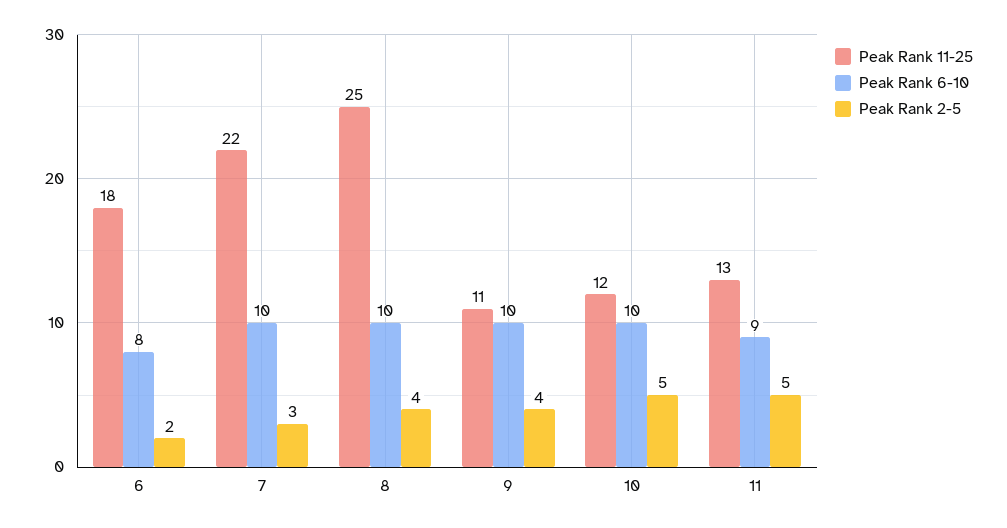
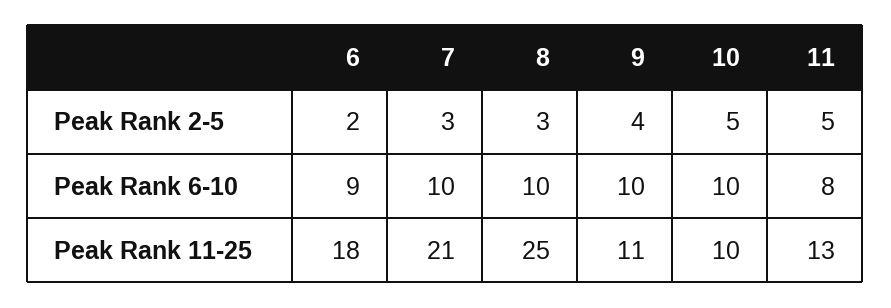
Peak Rank 6-10, 6: 8 -> 9
Peak Rank 11-25, 7: 22 -> 21
Peak Rank 2-5, 8: 4 -> 3
Peak Rank 11-25, 10: 12 -> 10
Peak Rank 6-10, 11: 9 -> 8

